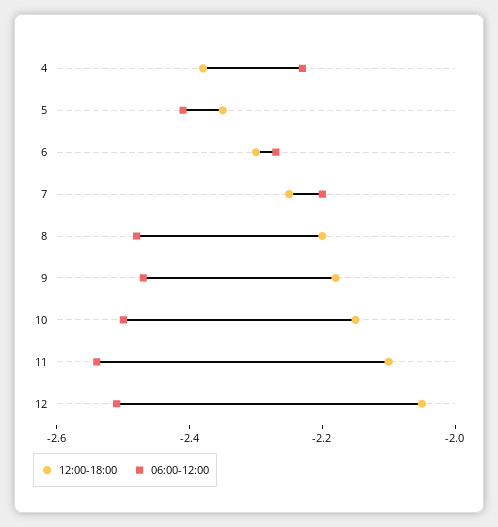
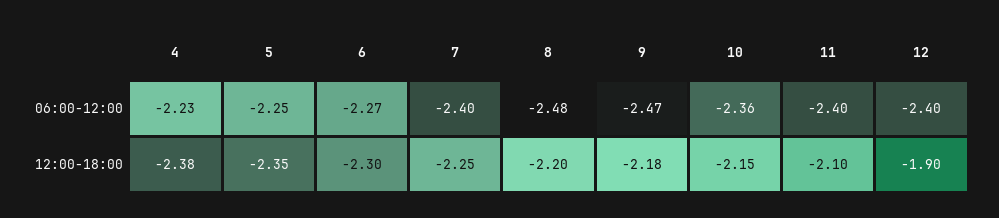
06:00-12:00, 5: -2.4 -> -2.25
06:00-12:00, 7: -2.2 -> -2.4
06:00-12:00, 10: -2.5 -> -2.36
06:00-12:00, 11: -2.55 -> -2.4
12:00-18:00, 12: -2.05 -> -1.9
06:00-12:00, 12: -2.5 -> -2.4

